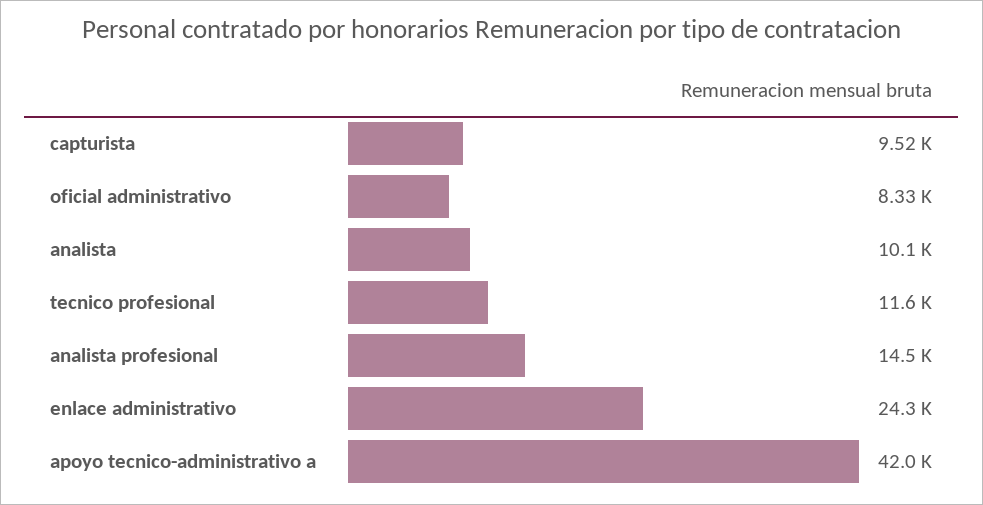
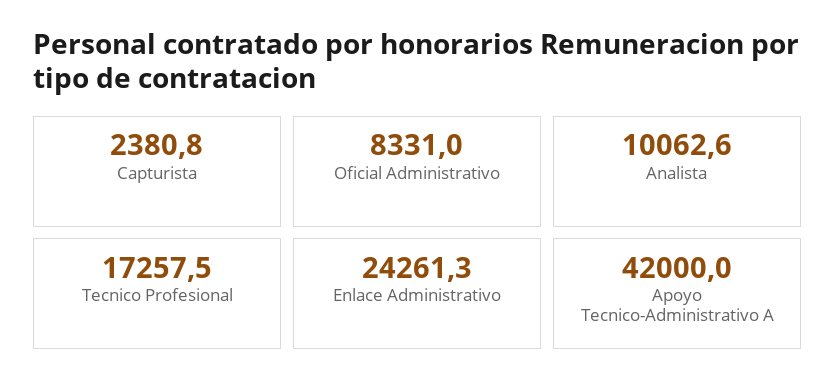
capturista: 9520 -> 2380.8
tecnico profesional: 11600 -> 17257.5
analista profesional: 14500 -> none

